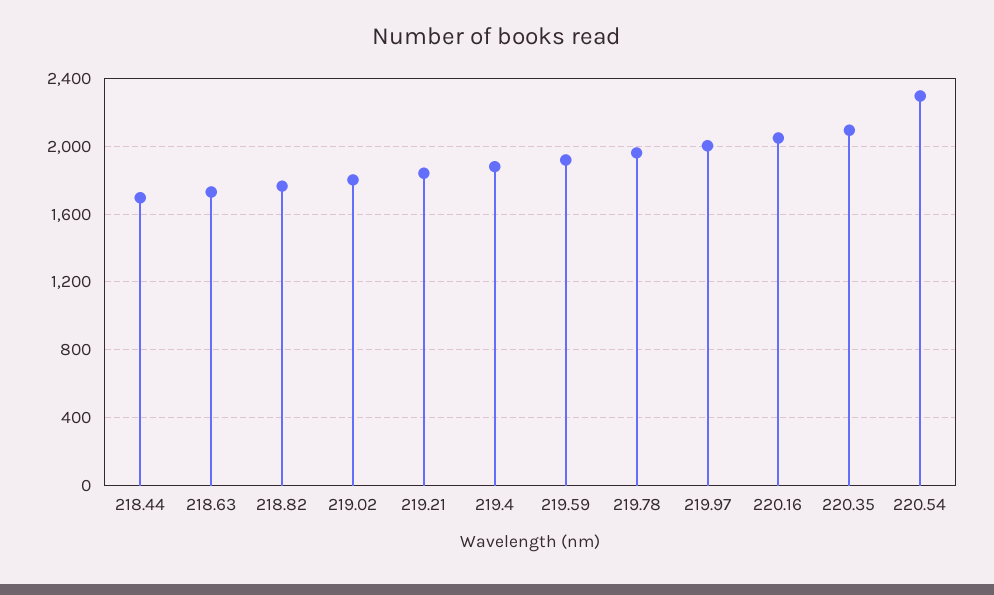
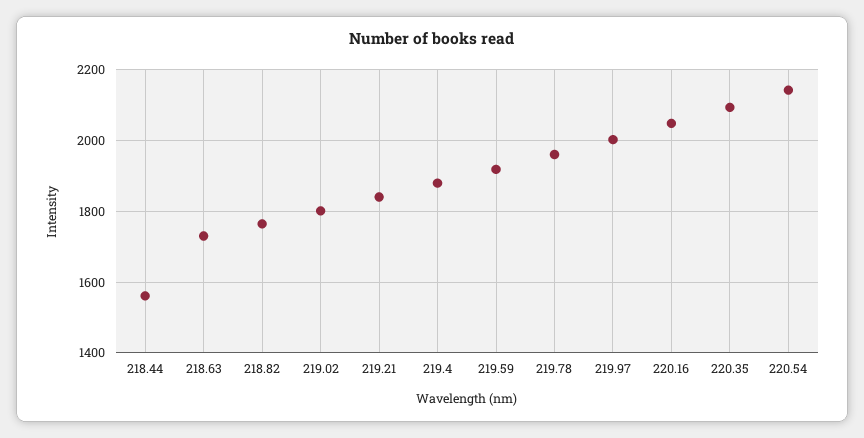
218.44: 1700 -> 1560
220.54: 2300 -> 2140

